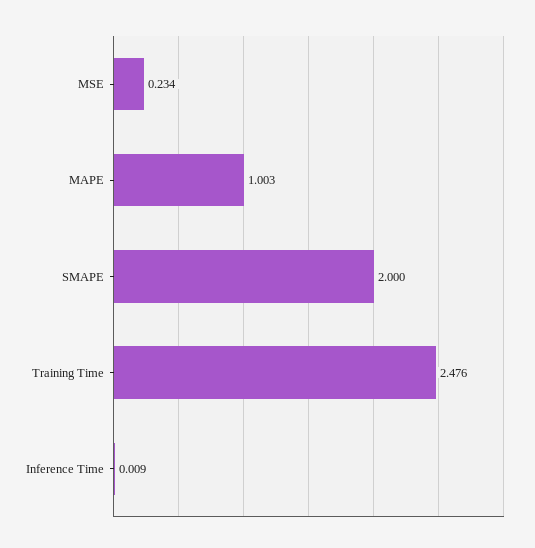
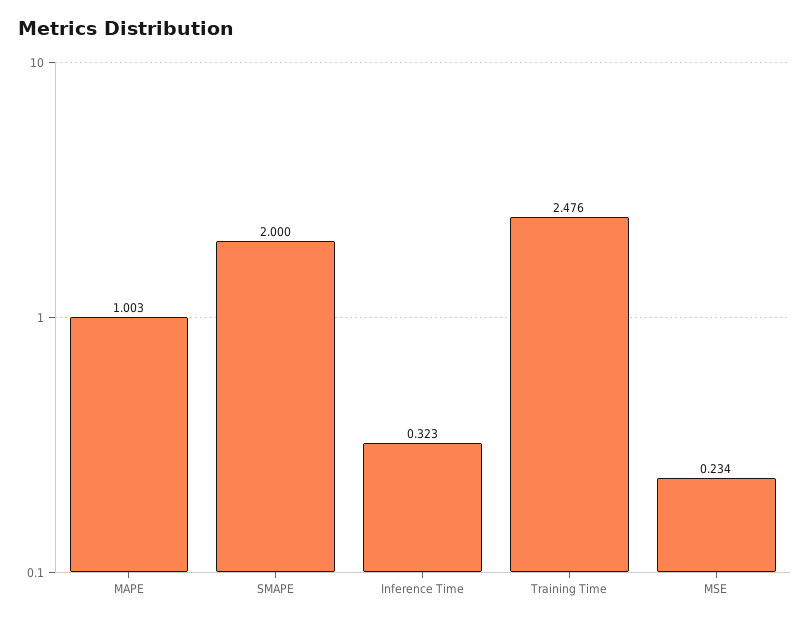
Inference Time: 0.009 -> 0.323

